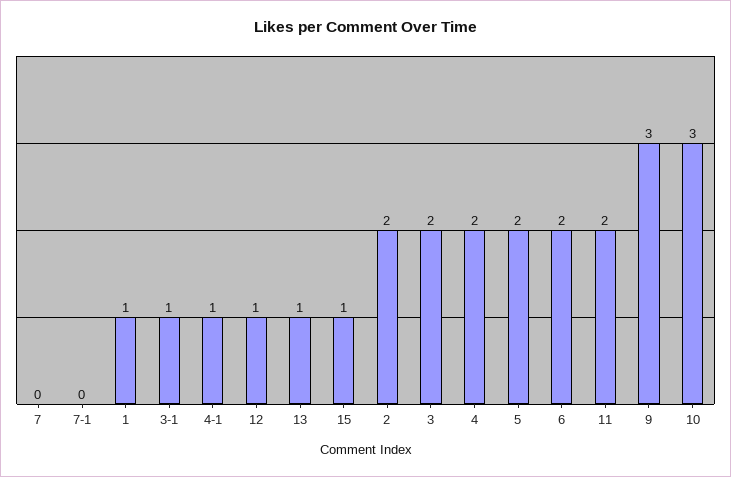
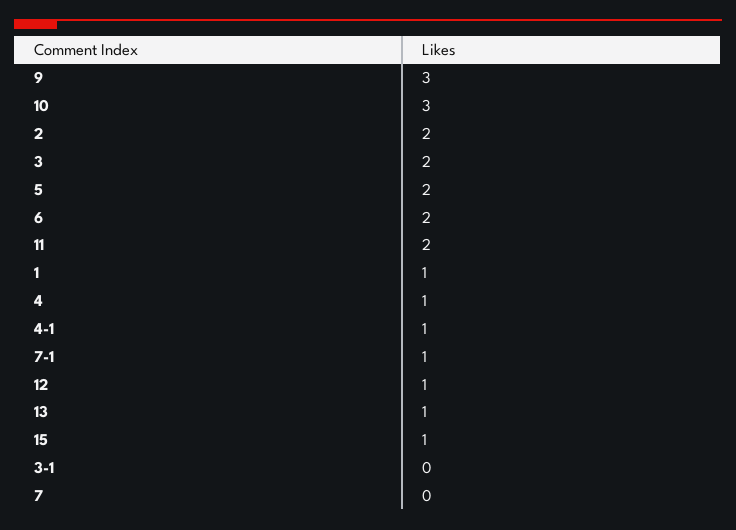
7-1: 0 -> 1
3-1: 1 -> 0
4: 2 -> 1

